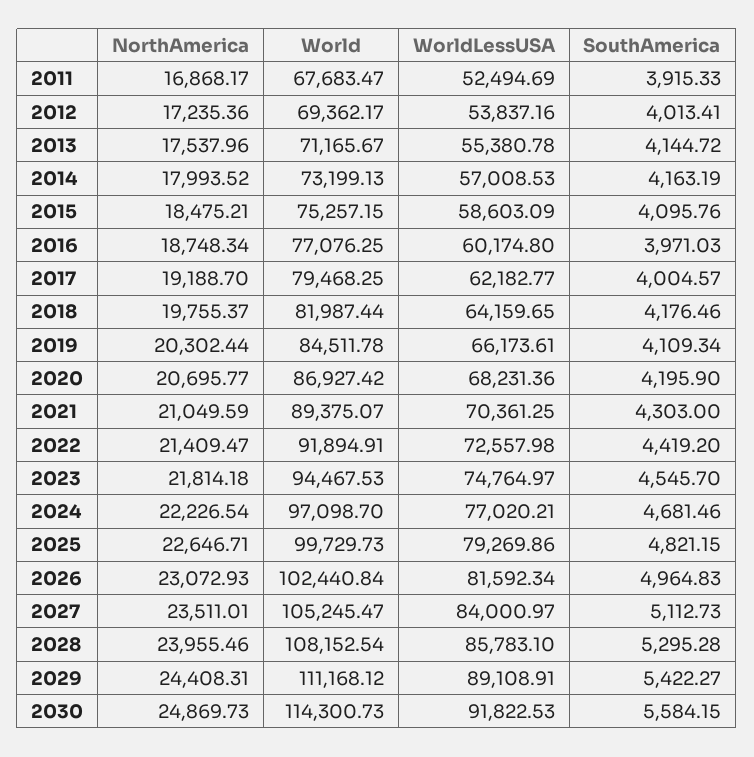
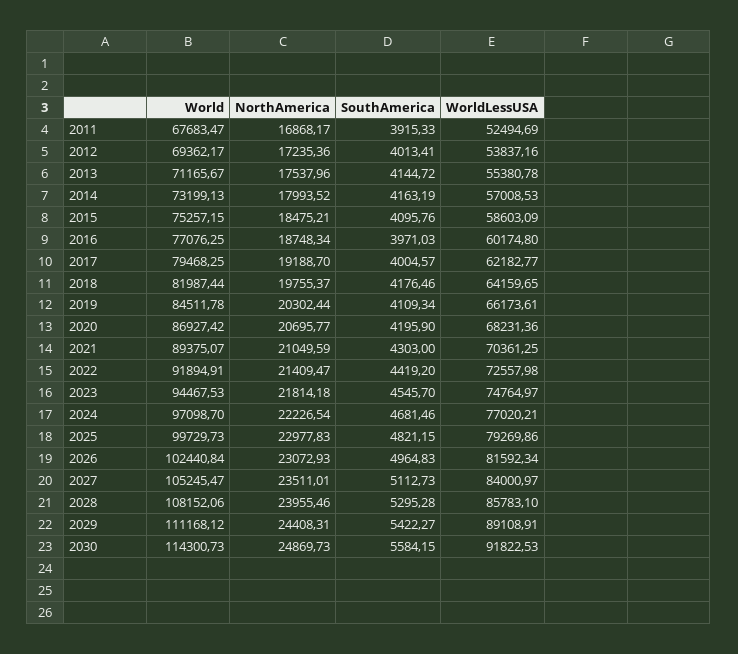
NorthAmerica, 2025: 22646.71 -> 22977.83
World, 2028: 108152.54 -> 108152.06

